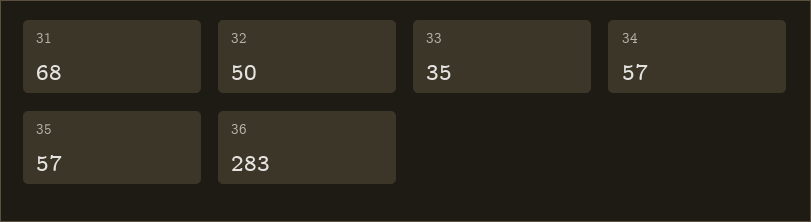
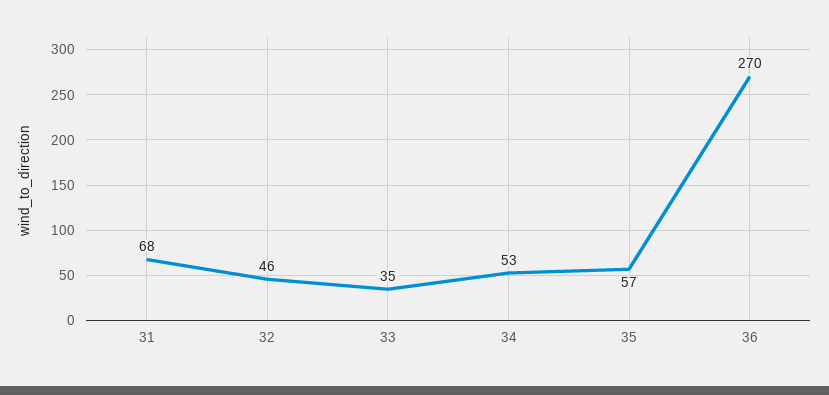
32: 50 -> 46
34: 57 -> 53
36: 283 -> 270

